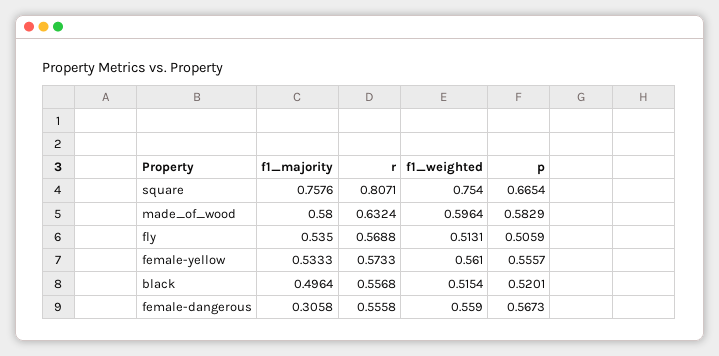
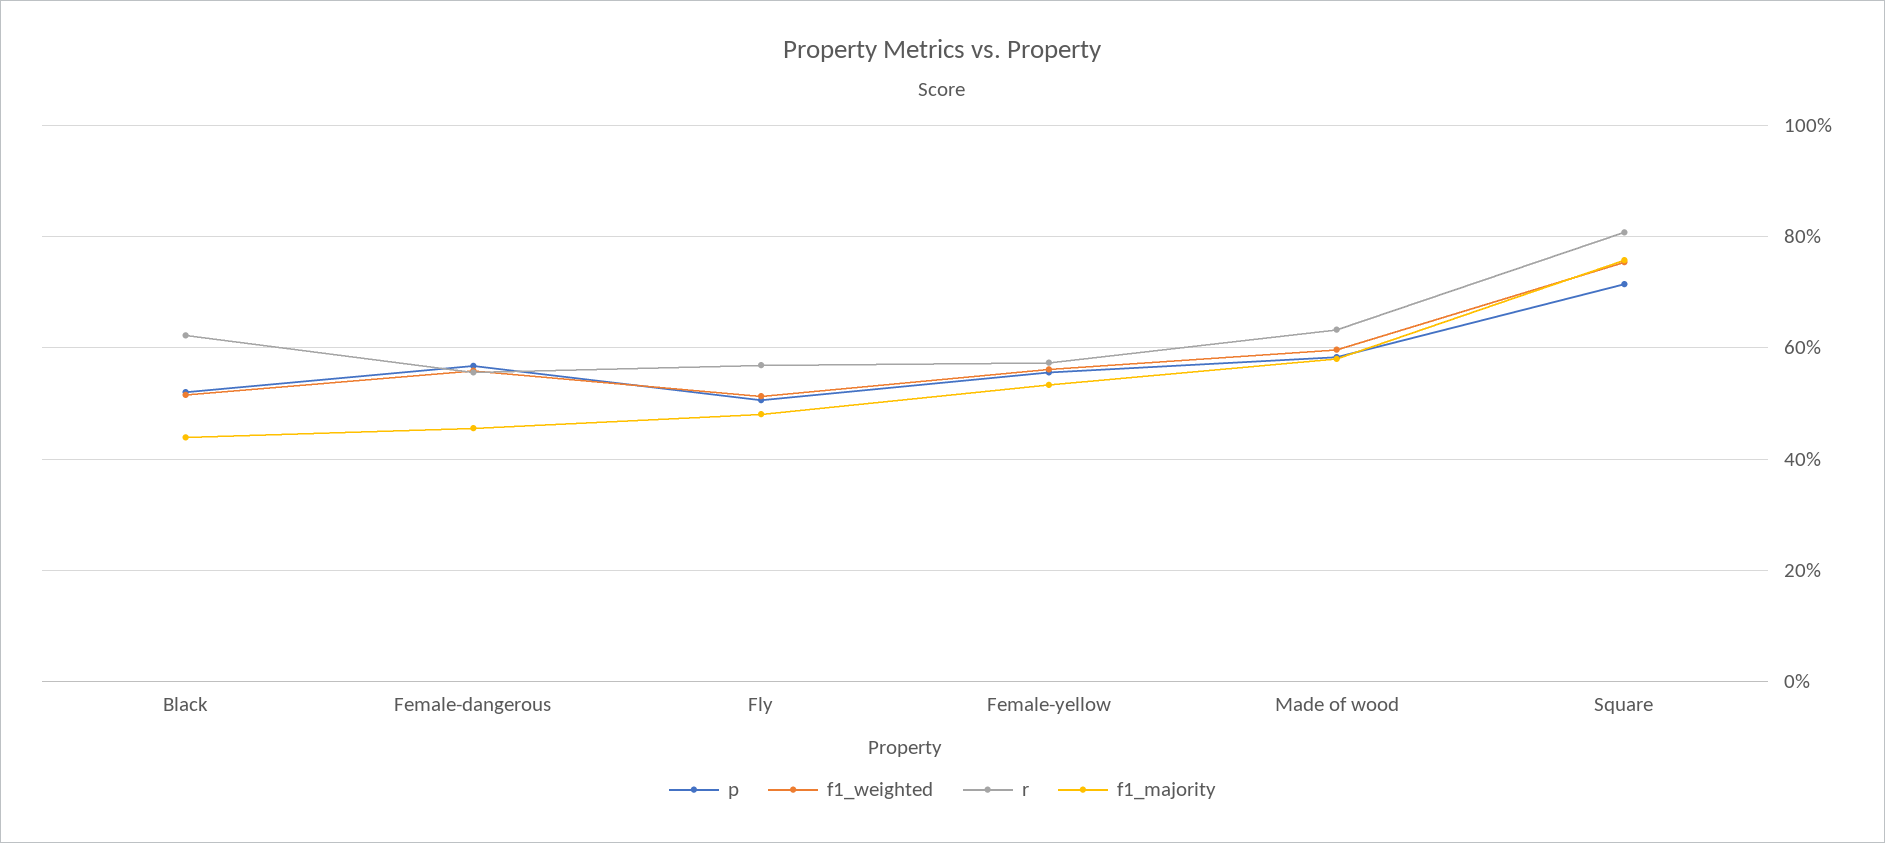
p, square: 0.6654 -> 0.72
f1_majority, fly: 0.535 -> 0.48
f1_majority, black: 0.4964 -> 0.44
r, black: 0.5568 -> 0.62
f1_majority, female-dangerous: 0.3058 -> 0.46

